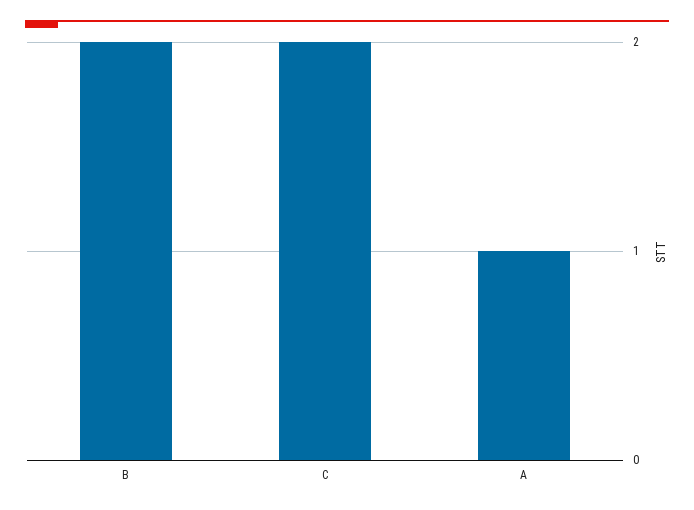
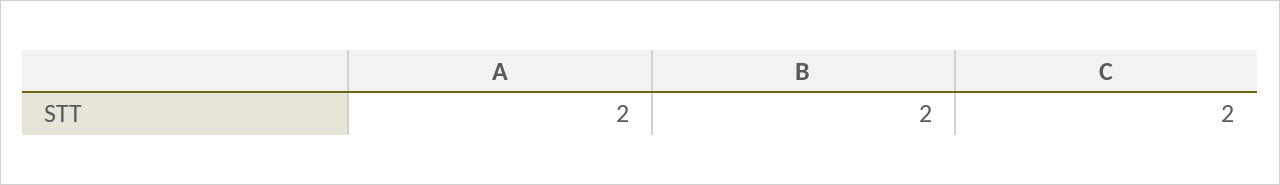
A: 1 -> 2

